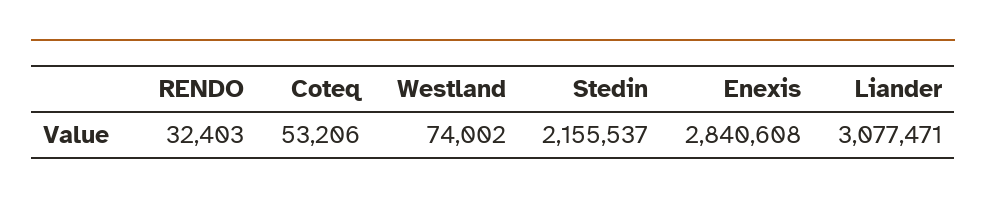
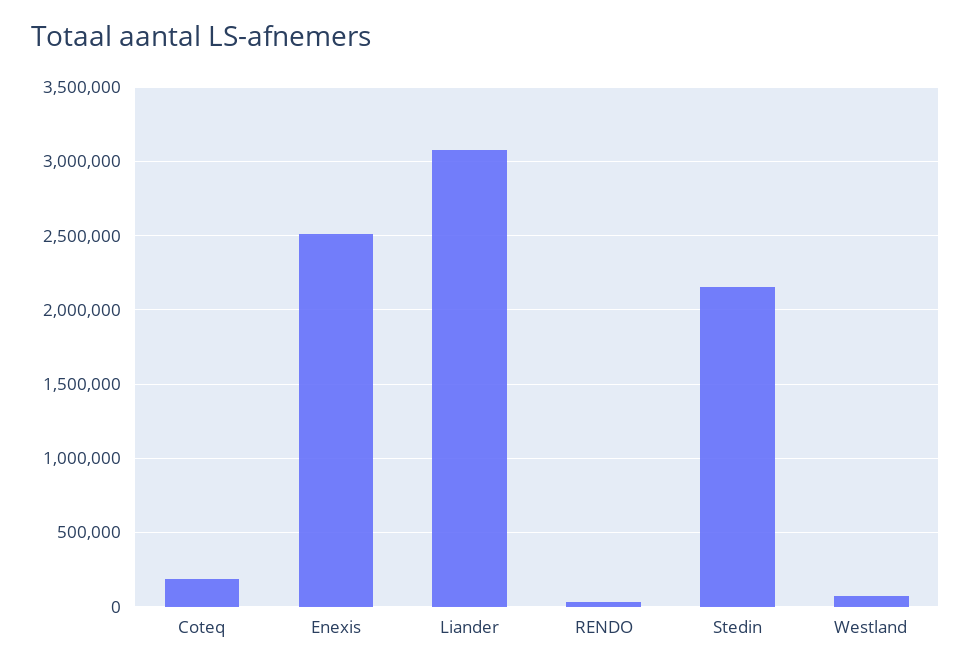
Coteq: 53206 -> 200000
Enexis: 2840608 -> 2500000

